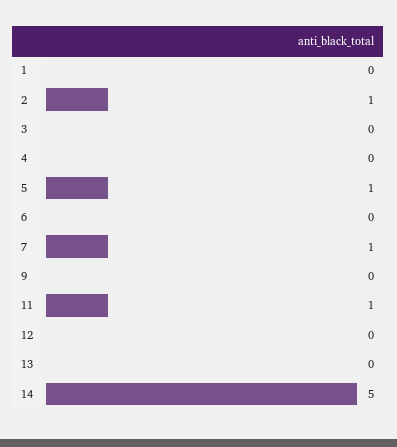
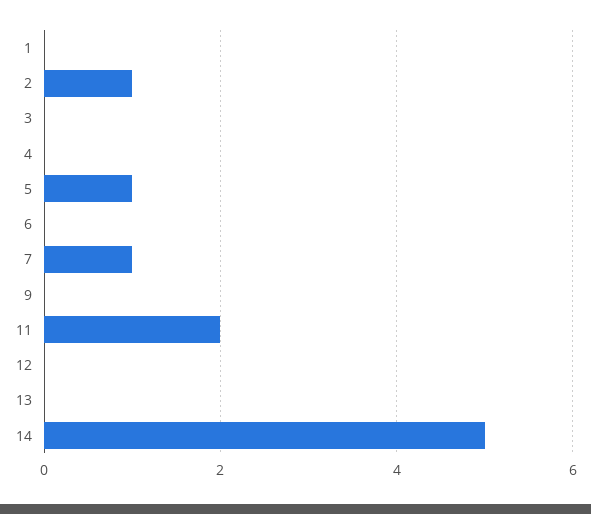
11: 1 -> 2

